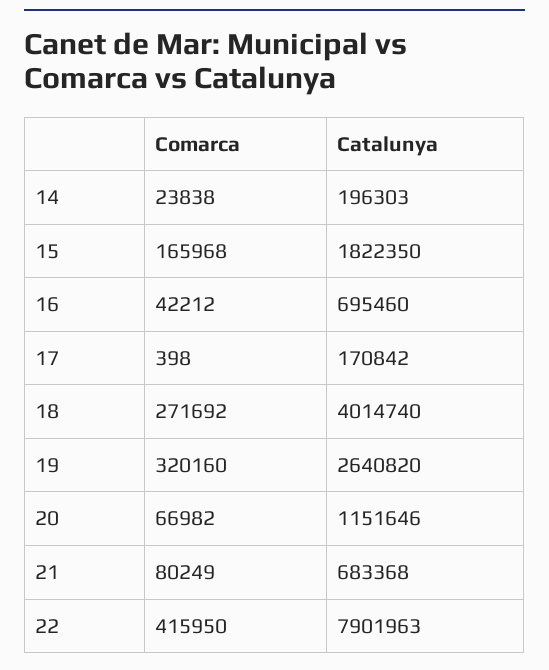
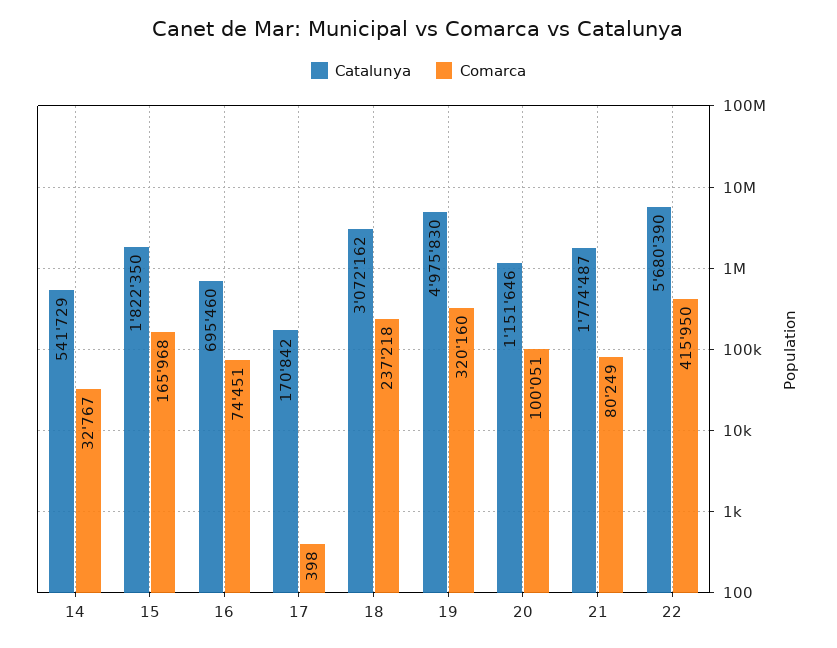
Comarca, 14: 23838 -> 32767
Catalunya, 14: 196303 -> 541729
Comarca, 16: 42212 -> 74451
Comarca, 18: 271692 -> 237218
Catalunya, 18: 4014740 -> 3072162
Catalunya, 19: 2640820 -> 4975830
Comarca, 20: 66982 -> 100051
Catalunya, 21: 683368 -> 1774487
Catalunya, 22: 7901963 -> 5680390

